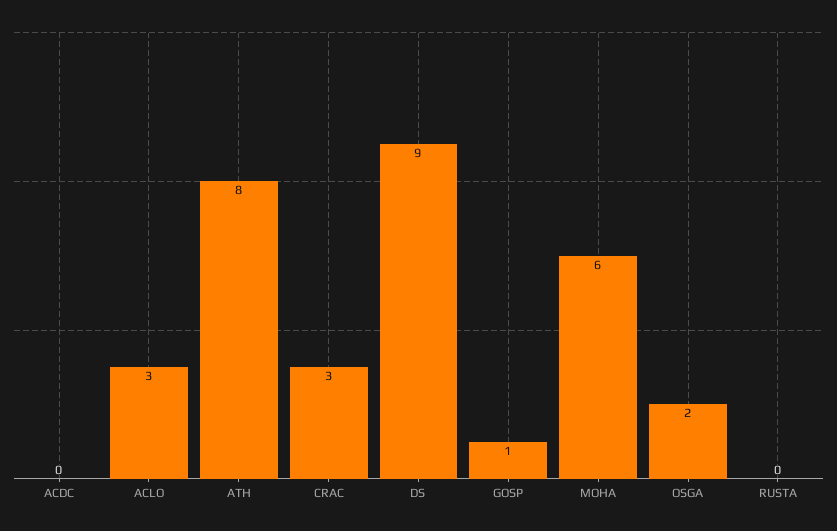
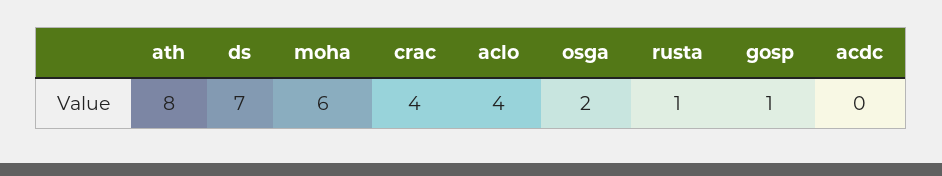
ACLO: 3 -> 4
CRAC: 3 -> 4
DS: 9 -> 7
RUSTA: 0 -> 1

